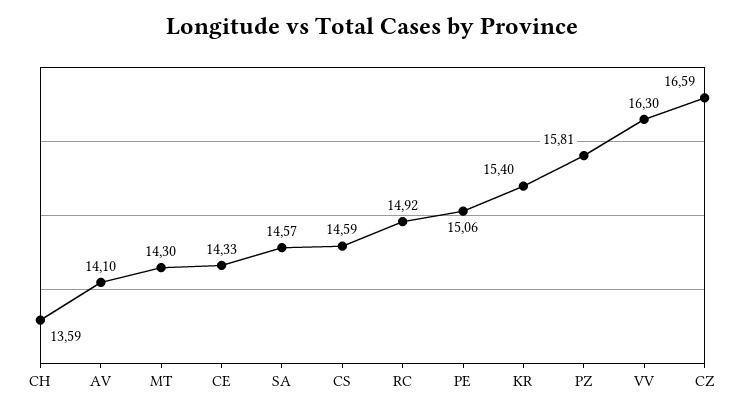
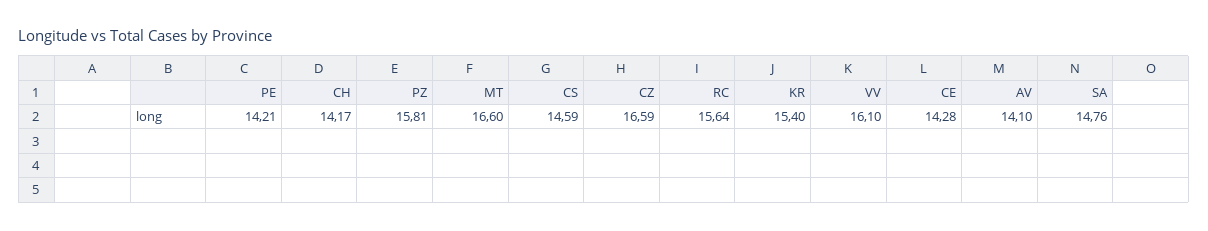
CH: 13.59 -> 14.17
MT: 14.3 -> 16.6
CE: 14.33 -> 14.28
SA: 14.57 -> 14.76
RC: 14.92 -> 15.64
PE: 15.06 -> 14.21
VV: 16.3 -> 16.1

